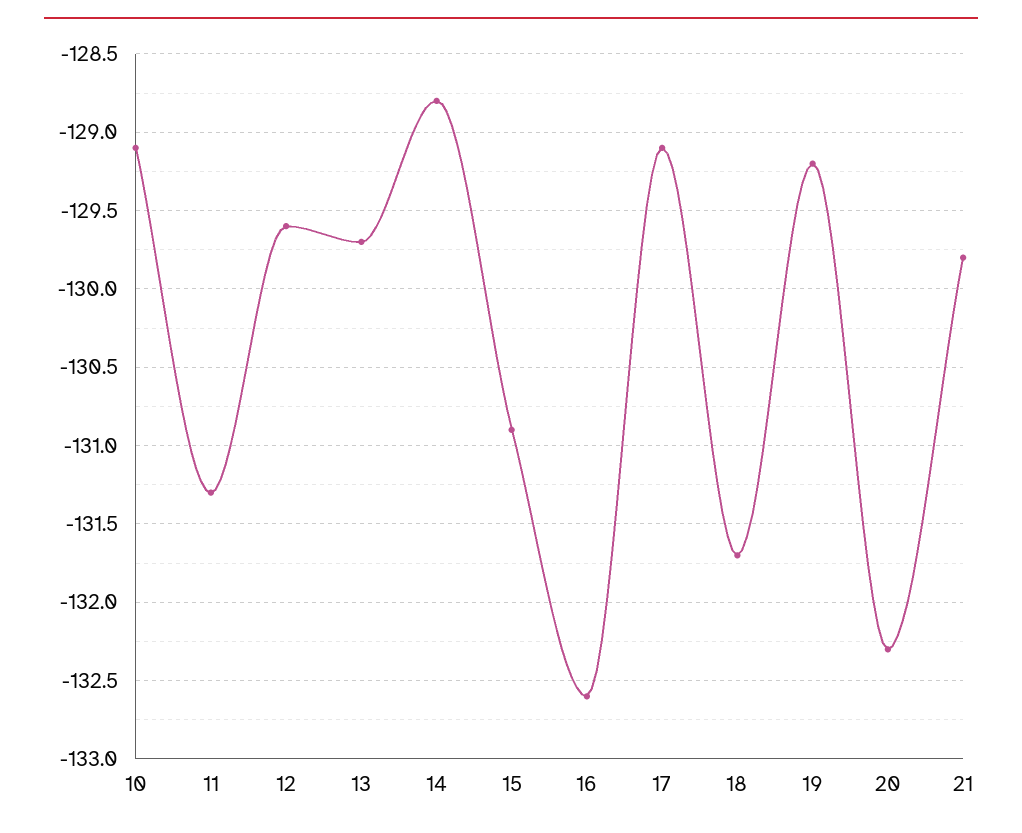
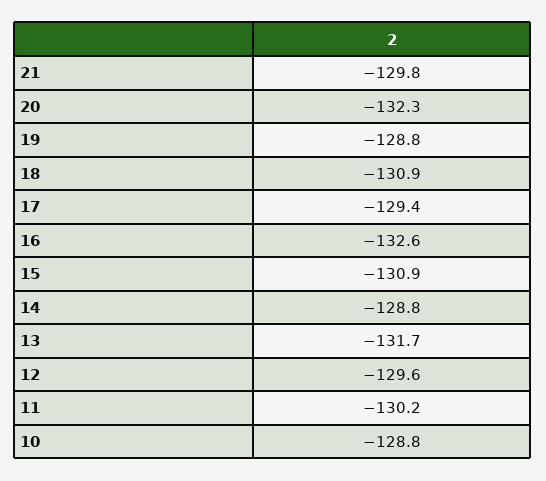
10: -129.1 -> -128.8
11: -131.3 -> -130.2
13: -129.7 -> -131.7
17: -129.1 -> -129.4
18: -131.7 -> -130.9
19: -129.2 -> -128.8

